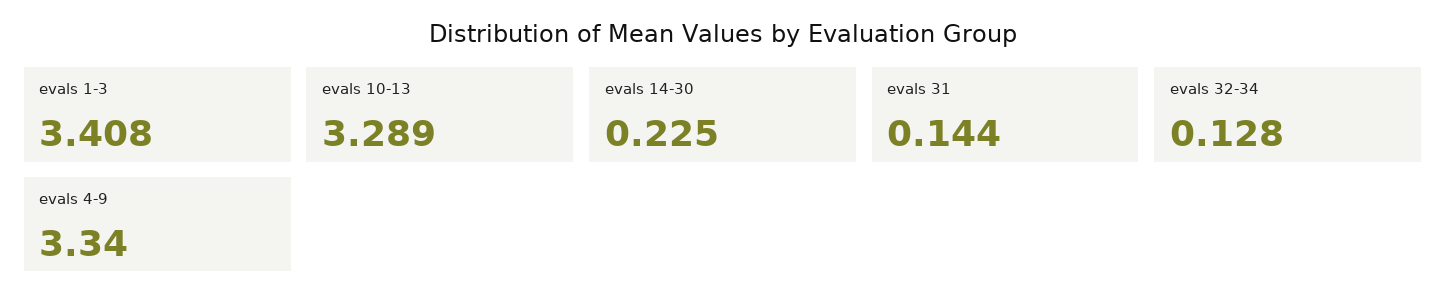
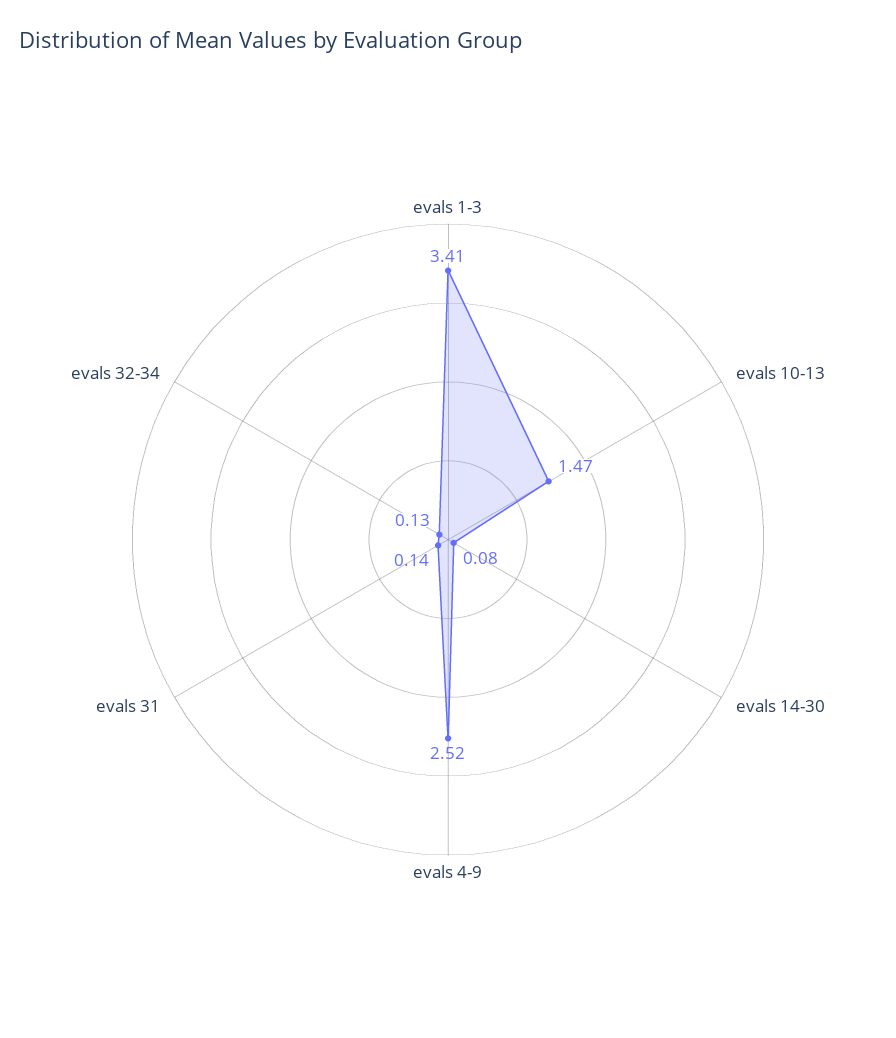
evals 10-13: 3.289 -> 1.47
evals 14-30: 0.225 -> 0.08
evals 4-9: 3.34 -> 2.52

